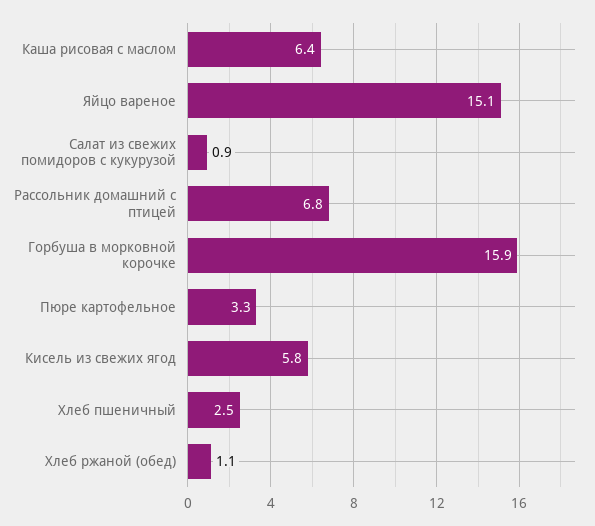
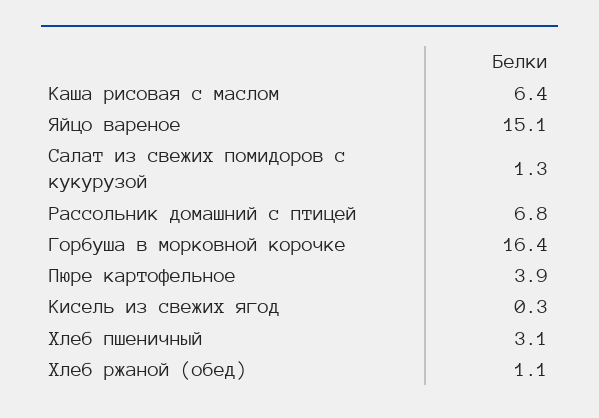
Салат из свежих помидоров с кукурузой: 0.9 -> 1.3
Горбуша в морковной корочке: 15.9 -> 16.4
Пюре картофельное: 3.3 -> 3.9
Кисель из свежих ягод: 5.8 -> 0.3
Хлеб пшеничный: 2.5 -> 3.1

